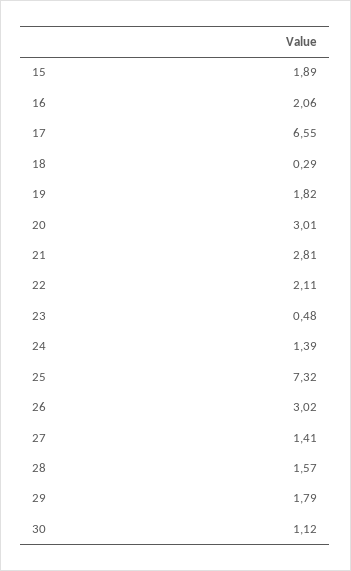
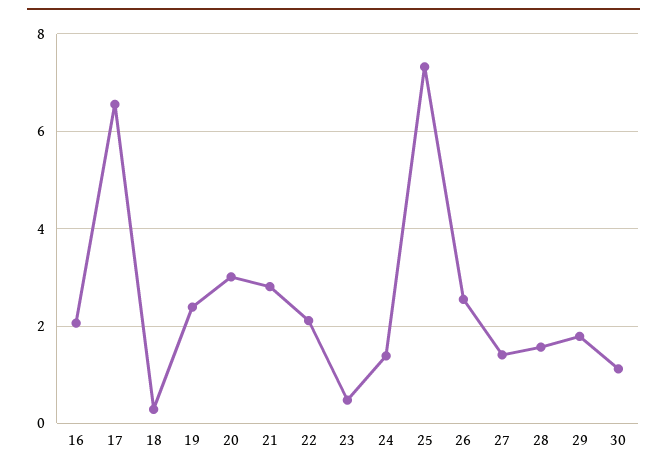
15: 1.89 -> none
19: 1.82 -> 2.4
26: 3.02 -> 2.6

